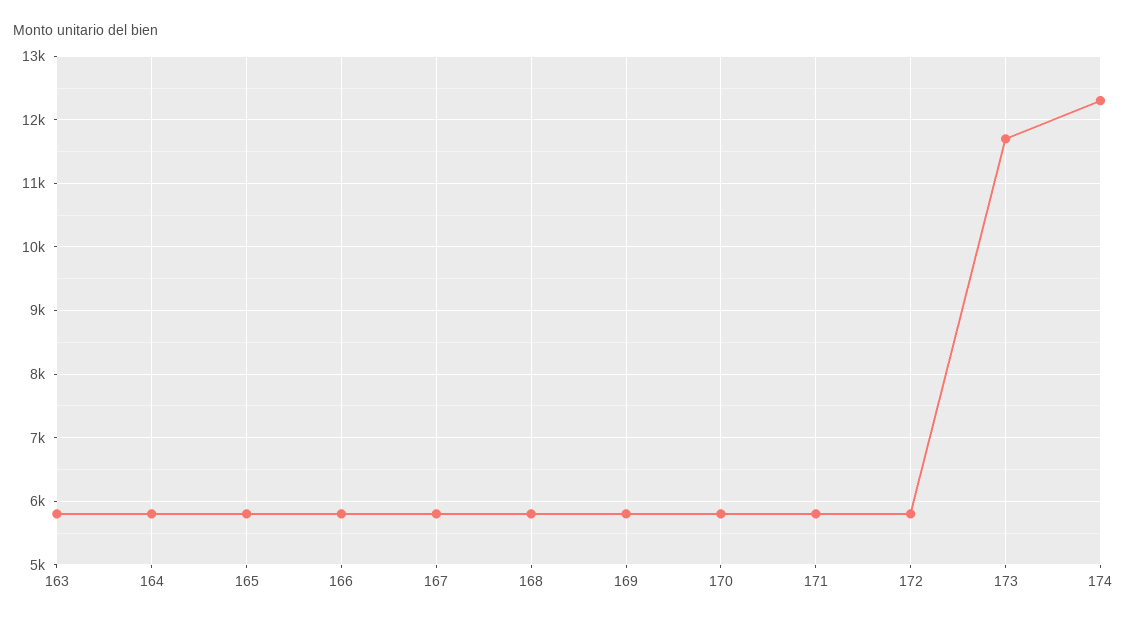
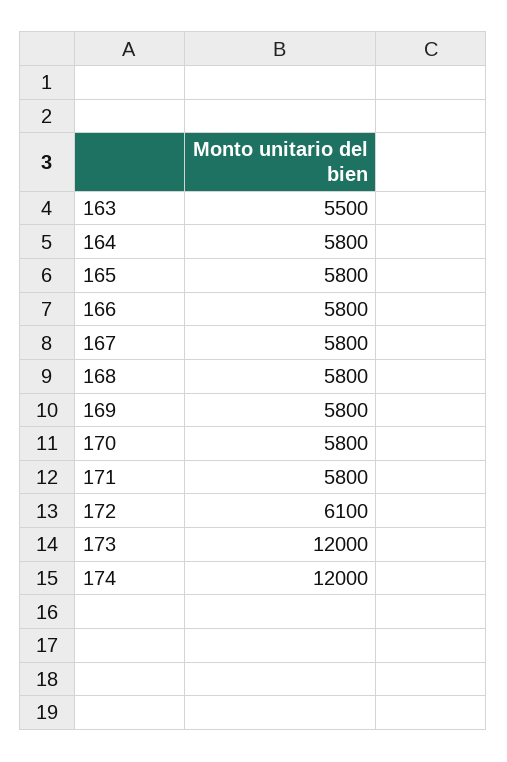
163: 5800 -> 5500
172: 5800 -> 6100
173: 11700 -> 12000
174: 12300 -> 12000

